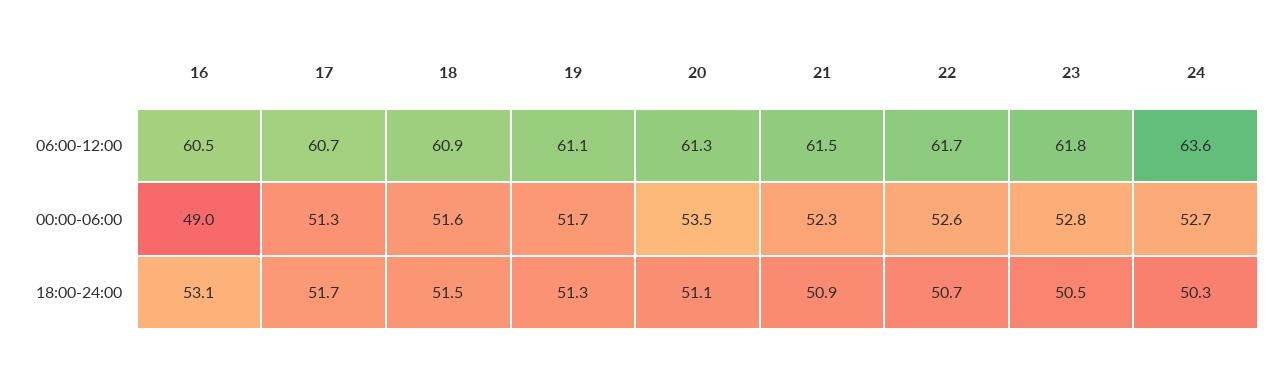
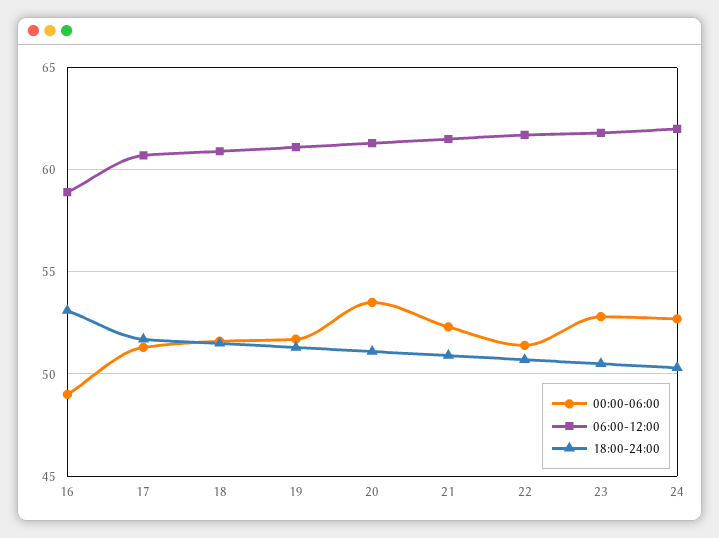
06:00-12:00, 16: 60.5 -> 59
06:00-12:00, 24: 63.6 -> 62
00:00-06:00, 22: 52.6 -> 51.5

